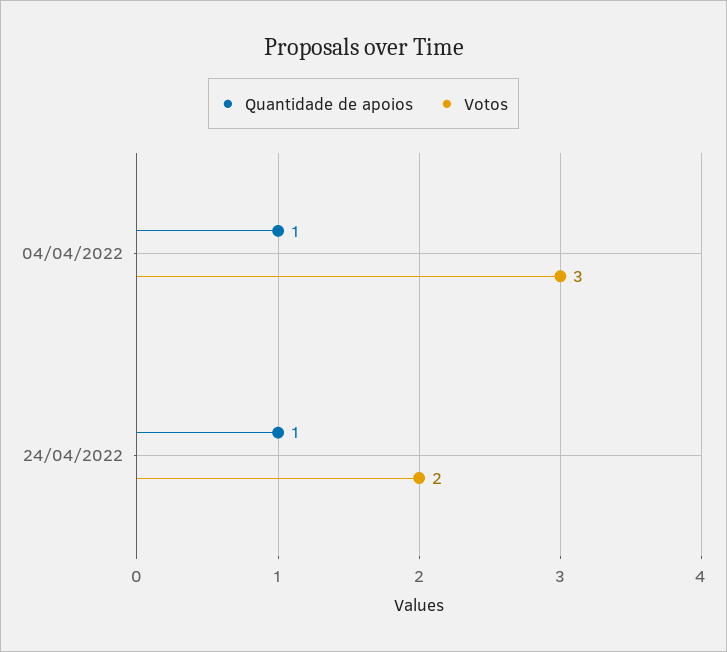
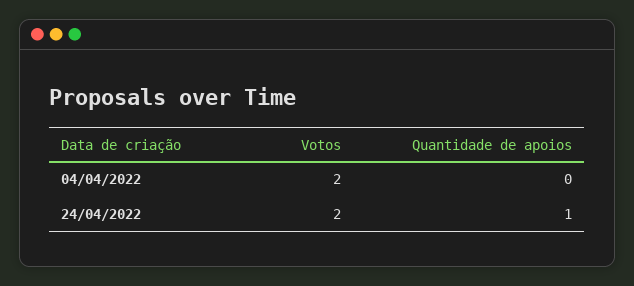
Quantidade de apoios, 04/04/2022: 1 -> 0
Votos, 04/04/2022: 3 -> 2

